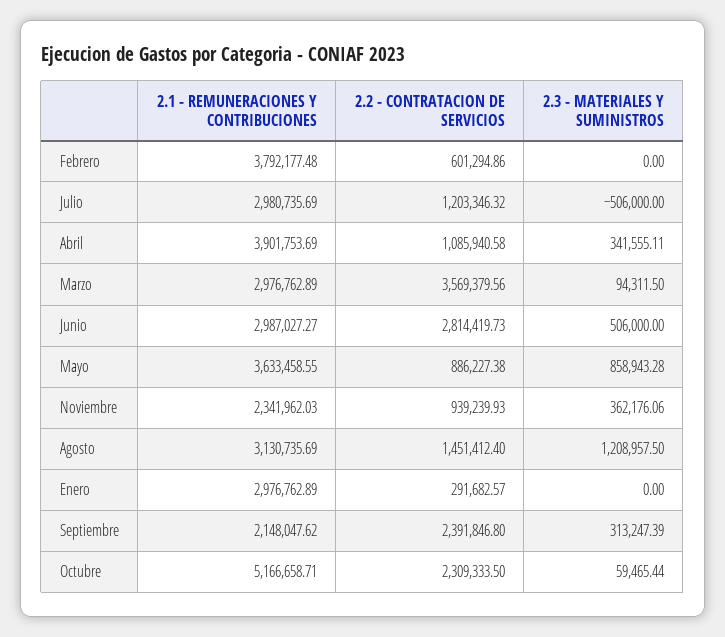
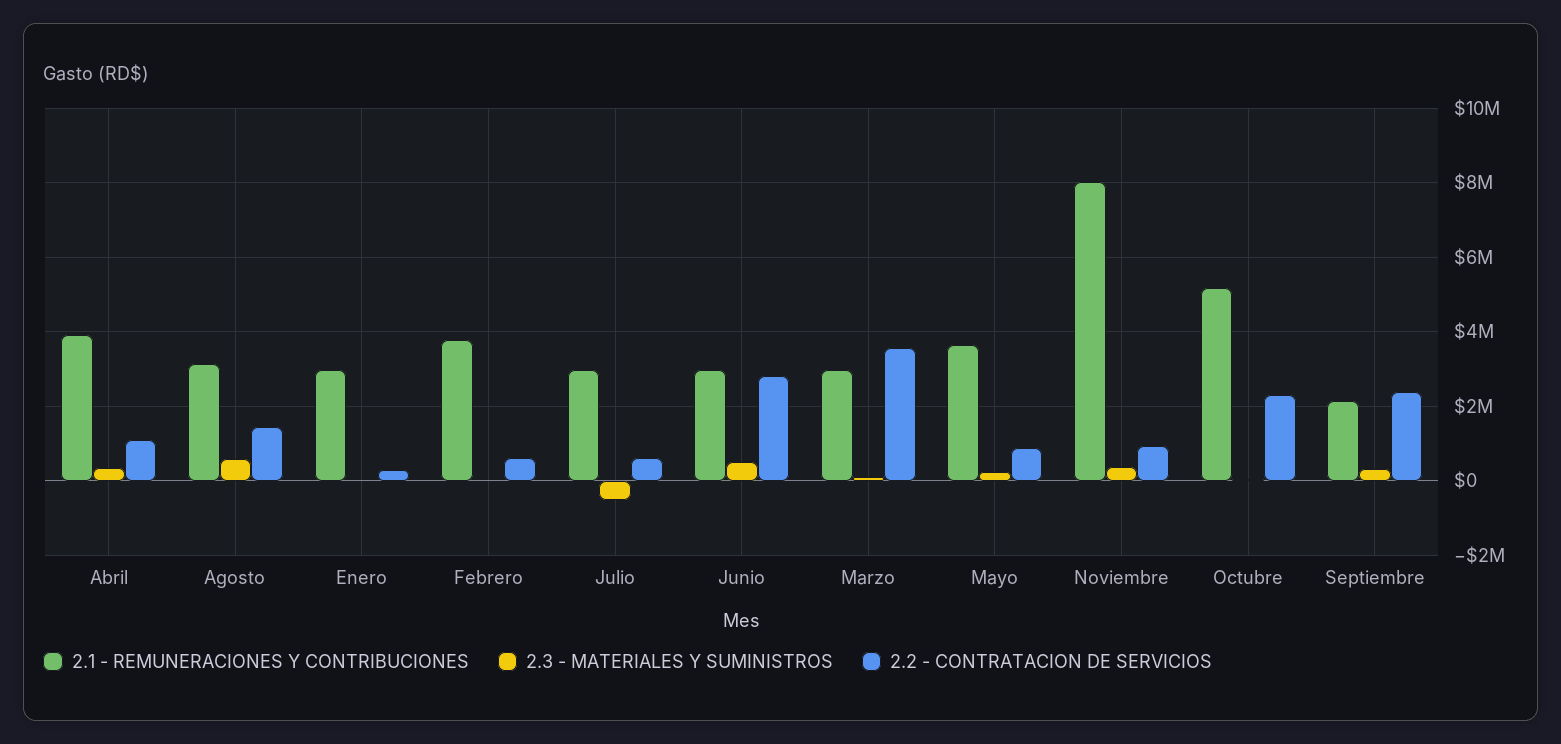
2.2 - CONTRATACION DE SERVICIOS, Julio: 1203346.32 -> 600000
2.3 - MATERIALES Y SUMINISTROS, Mayo: 858943.28 -> 200000
2.1 - REMUNERACIONES Y CONTRIBUCIONES, Noviembre: 2341962.03 -> 8000000
2.3 - MATERIALES Y SUMINISTROS, Agosto: 1208957.5 -> 600000

